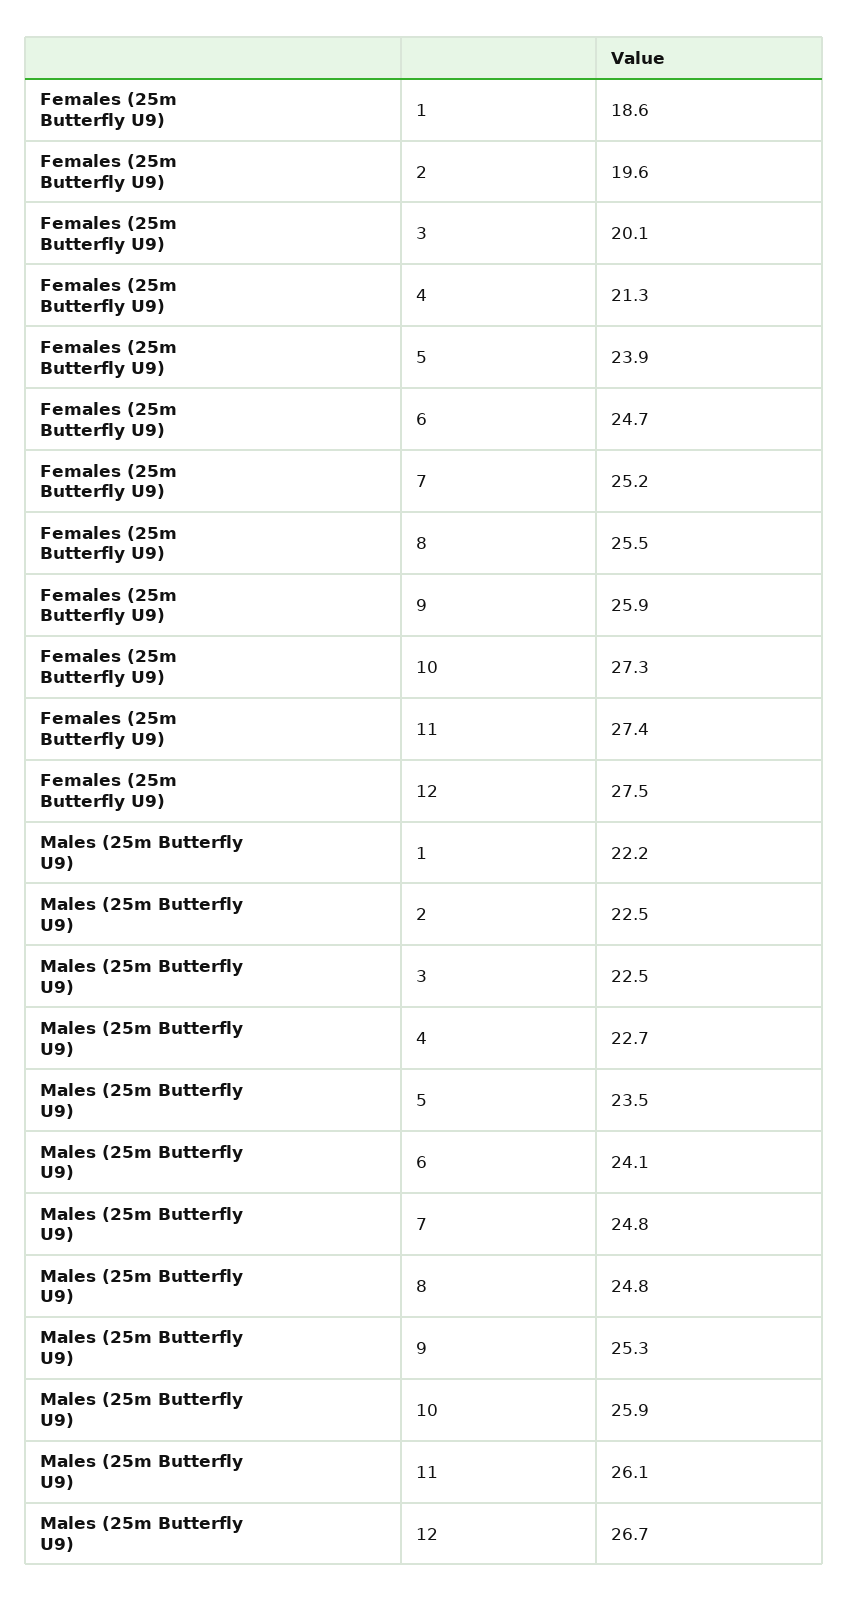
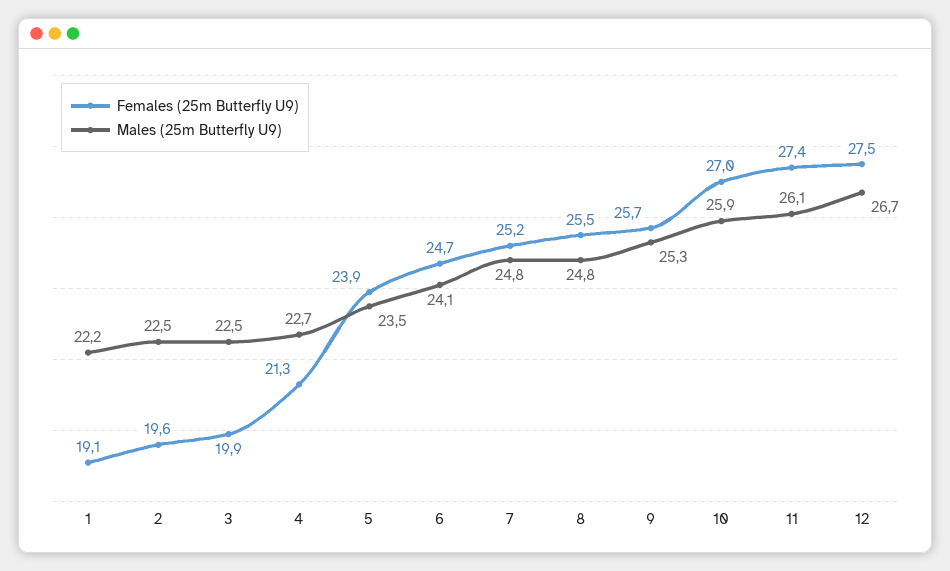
Females (25m Butterfly U9), 1: 18.6 -> 19.1
Females (25m Butterfly U9), 3: 20.1 -> 19.9
Females (25m Butterfly U9), 9: 25.9 -> 25.7
Females (25m Butterfly U9), 10: 27.3 -> 27

